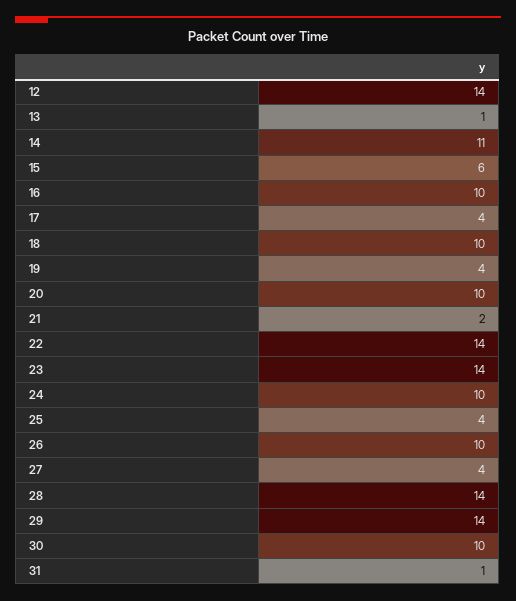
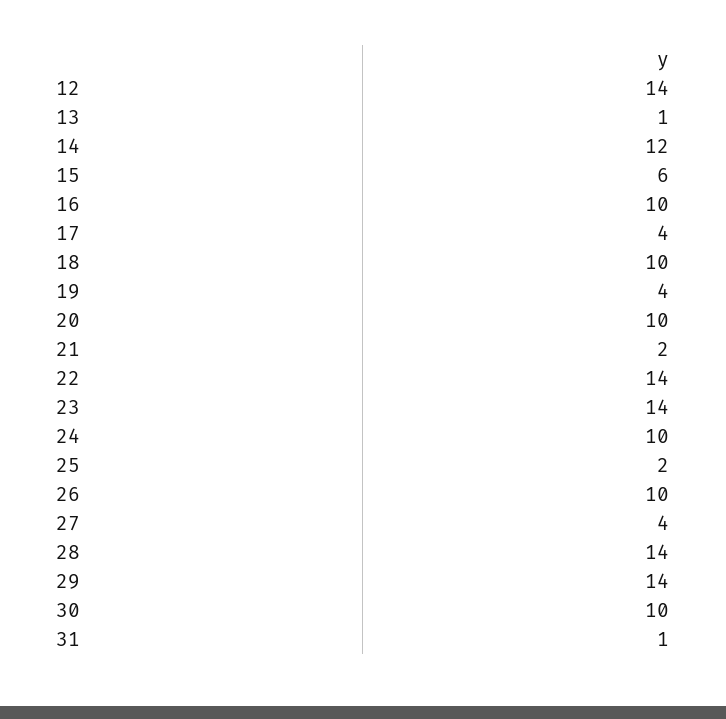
14: 11 -> 12
25: 4 -> 2

